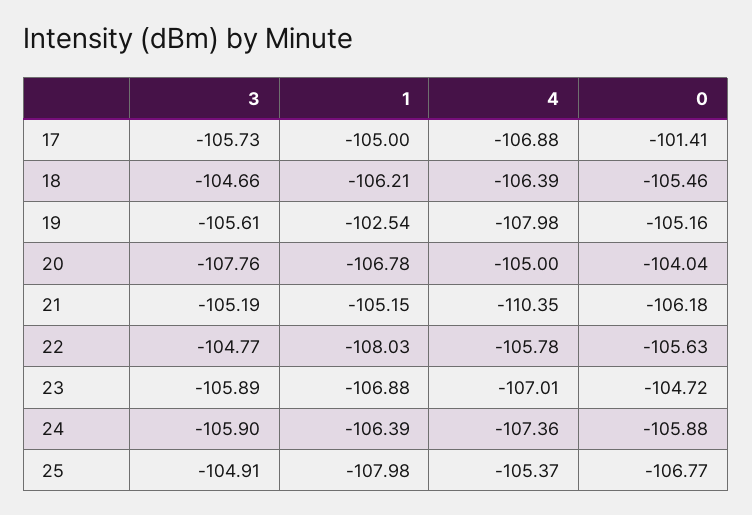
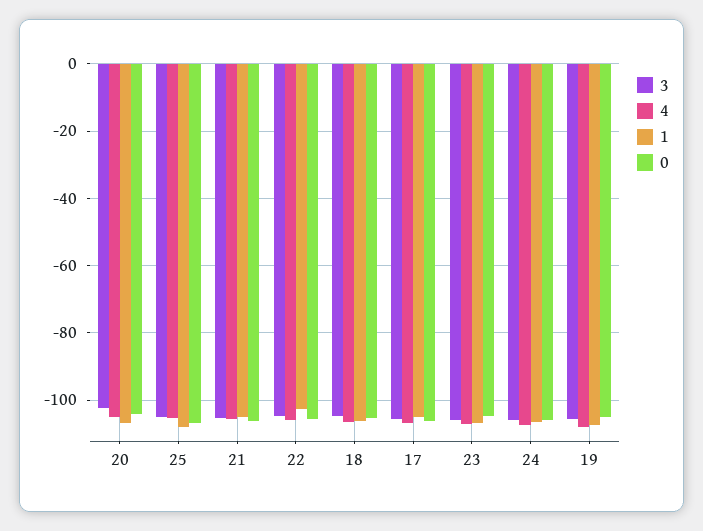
0, 17: -101.41 -> -106
1, 19: -102.54 -> -108
3, 20: -107.76 -> -102
4, 21: -110.35 -> -106
1, 22: -108.03 -> -102

